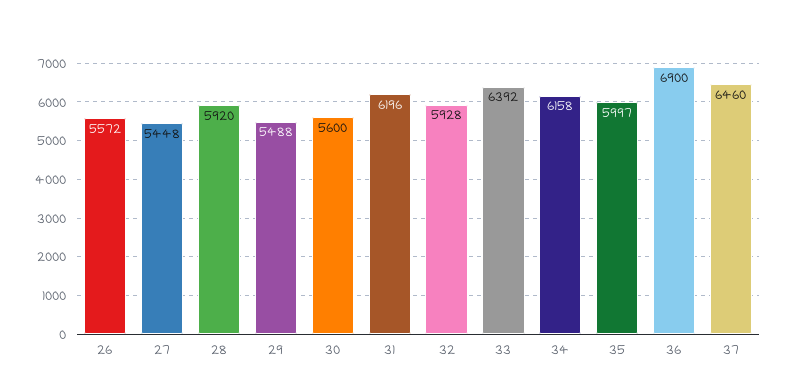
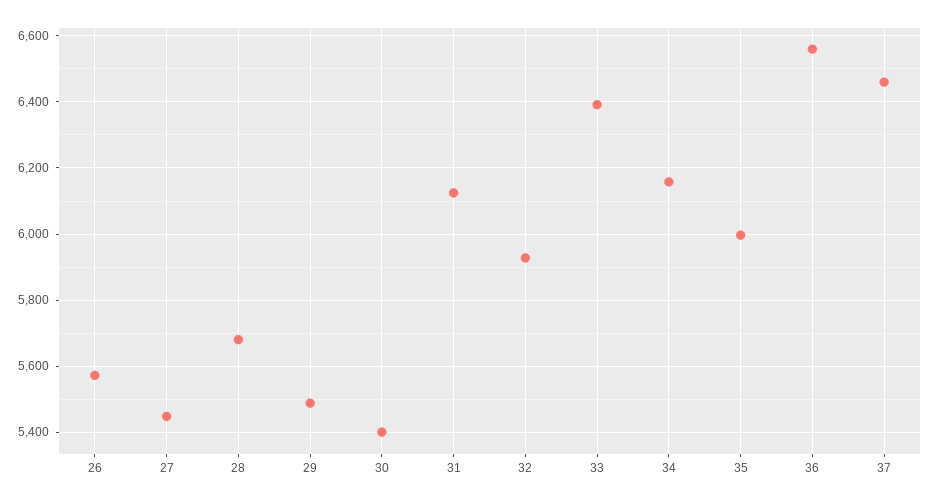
28: 5920 -> 5680
30: 5600 -> 5400
31: 6196 -> 6120
36: 6900 -> 6560

